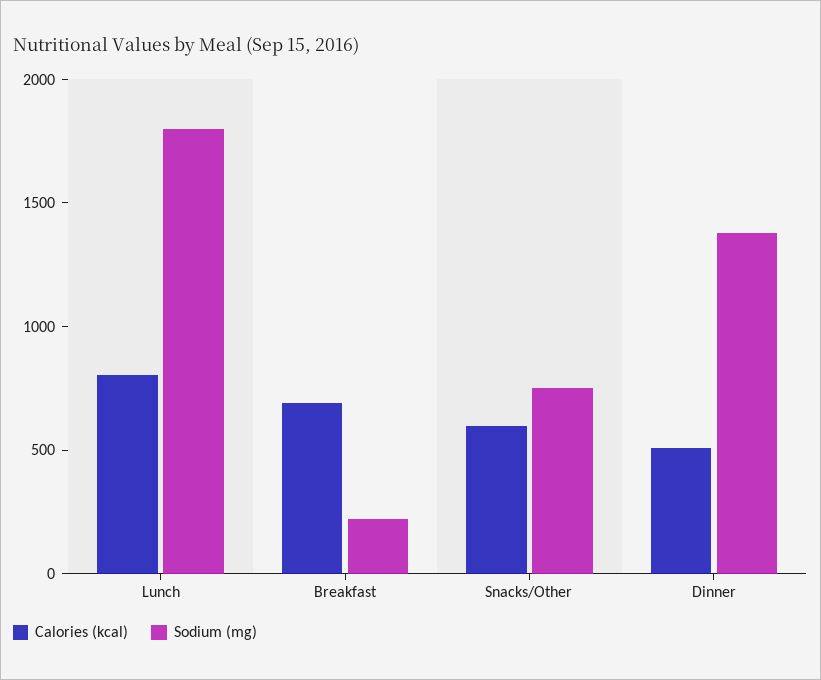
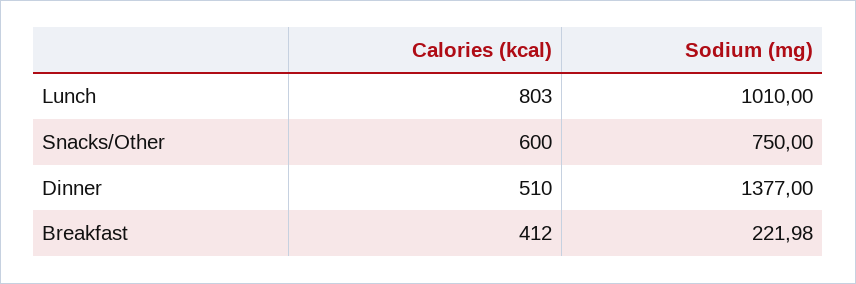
Sodium (mg), Lunch: 1800 -> 1010
Calories (kcal), Breakfast: 700 -> 412

